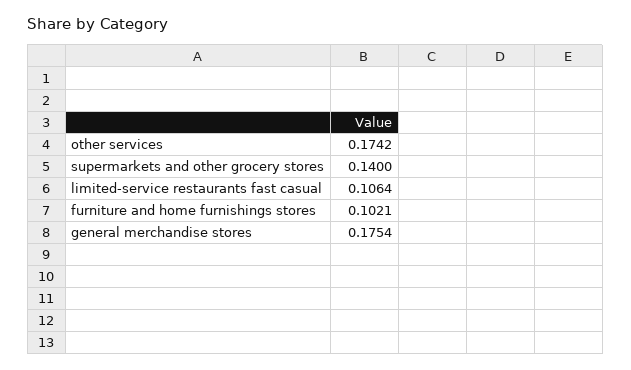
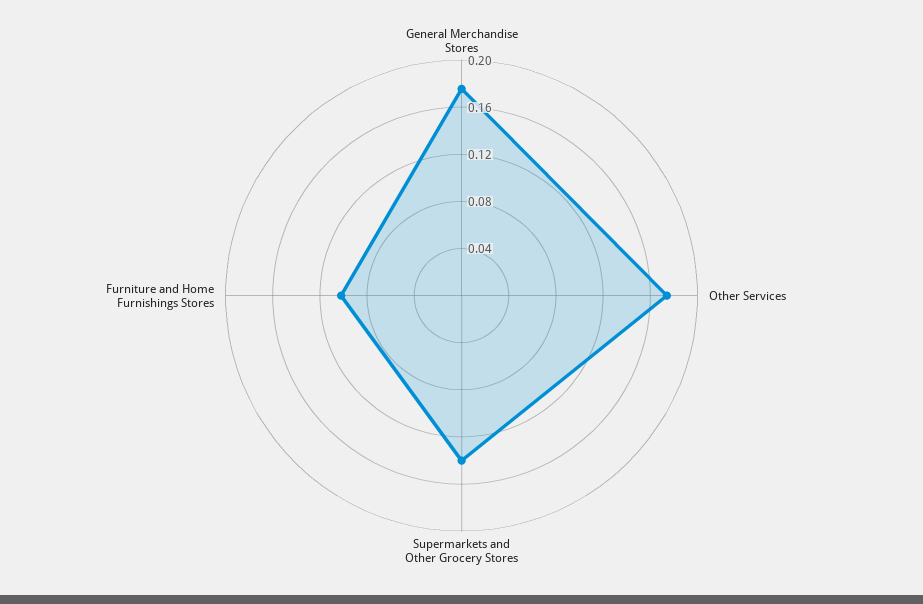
limited-service restaurants fast casual: 0.1064 -> none

